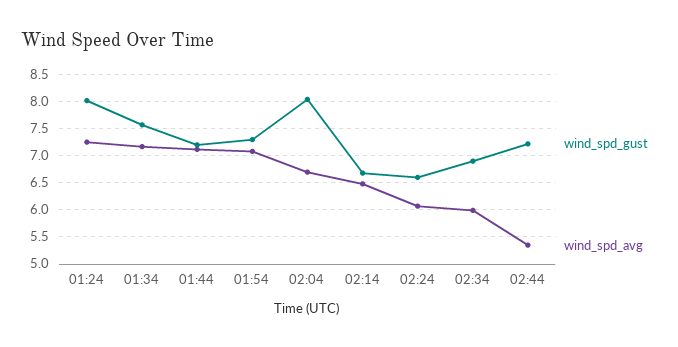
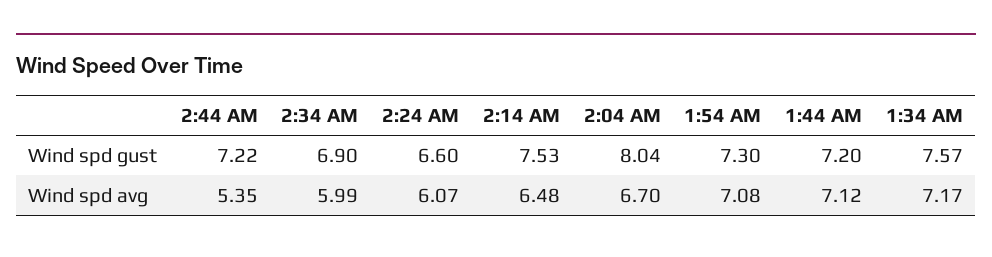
wind_spd_gust, 01:24: 8 -> none
wind_spd_avg, 01:24: 7.25 -> none
wind_spd_gust, 02:14: 6.75 -> 7.53

